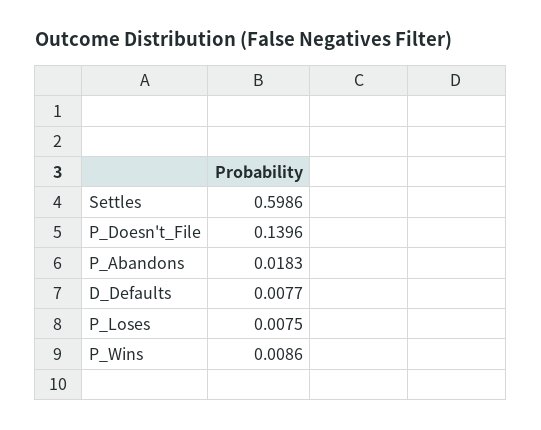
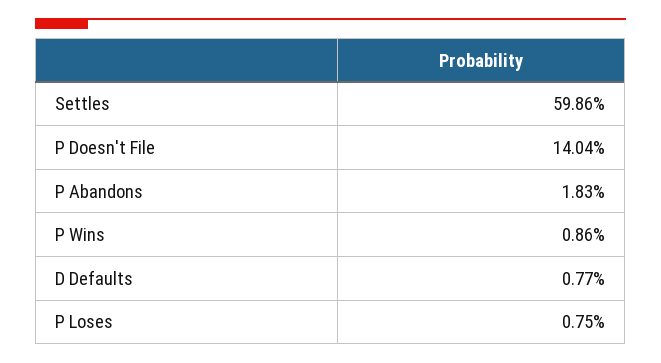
P_Doesn't_File: 0.1396 -> 0.1404

